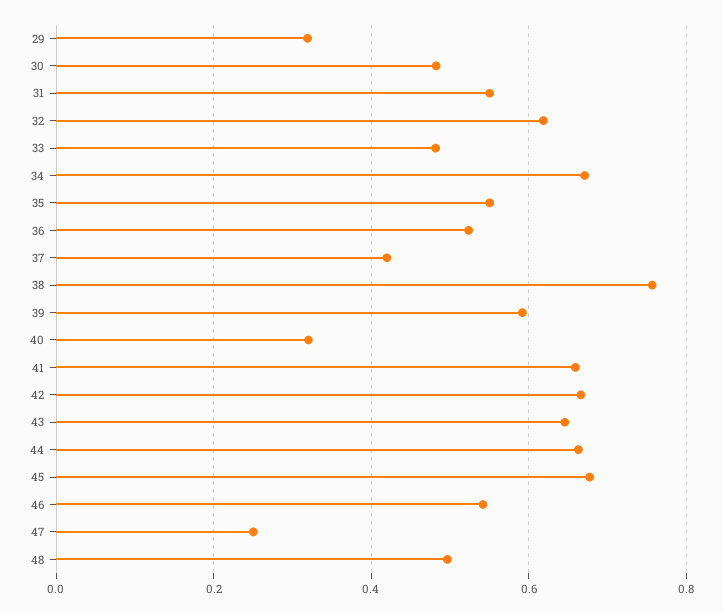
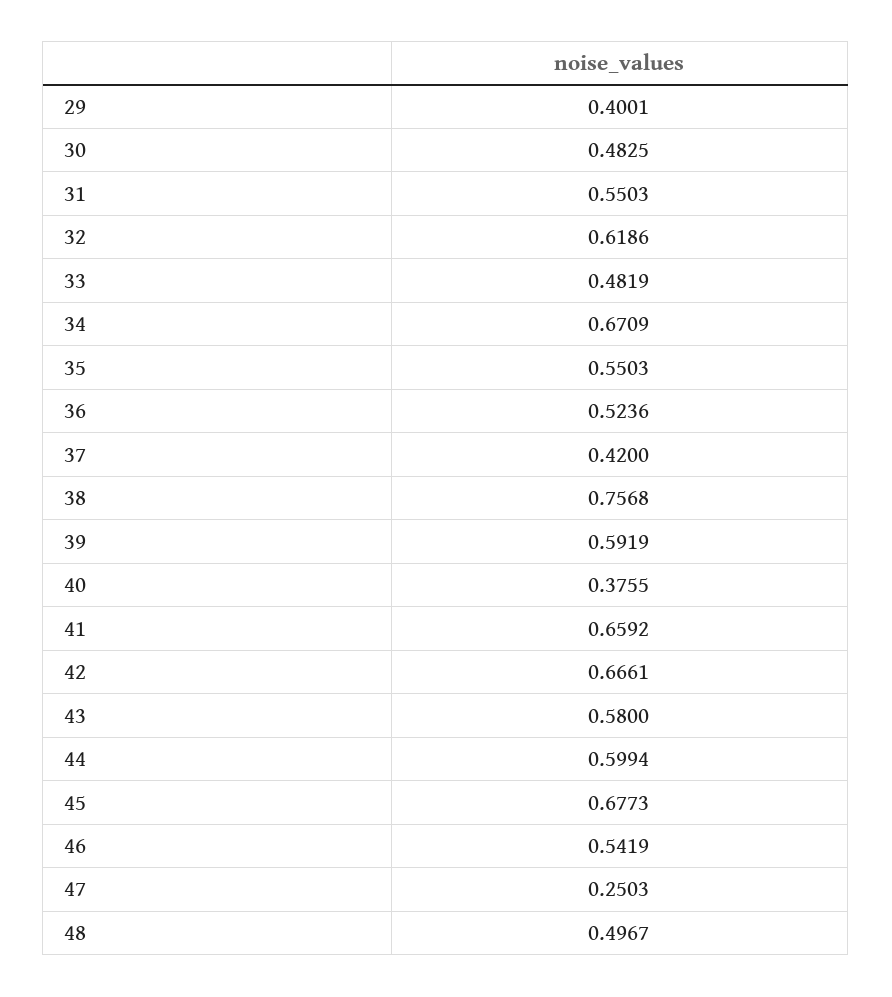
29: 0.32 -> 0.4001
40: 0.32 -> 0.3755
43: 0.64 -> 0.58
44: 0.66 -> 0.5994

